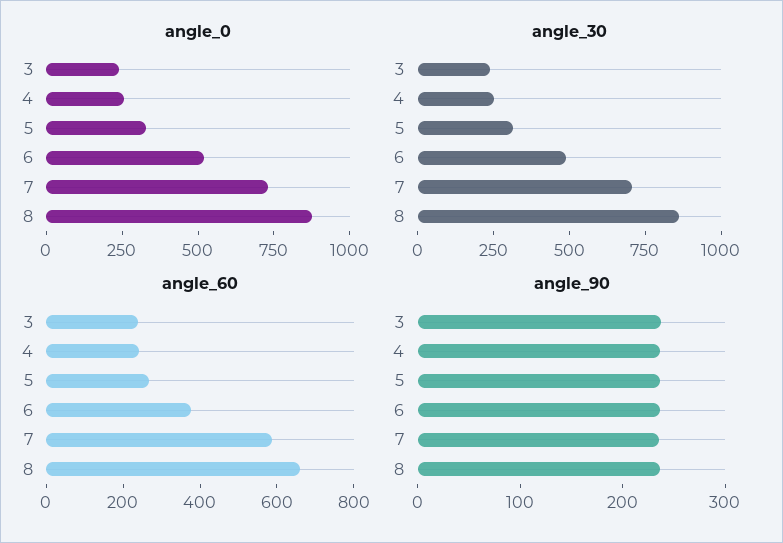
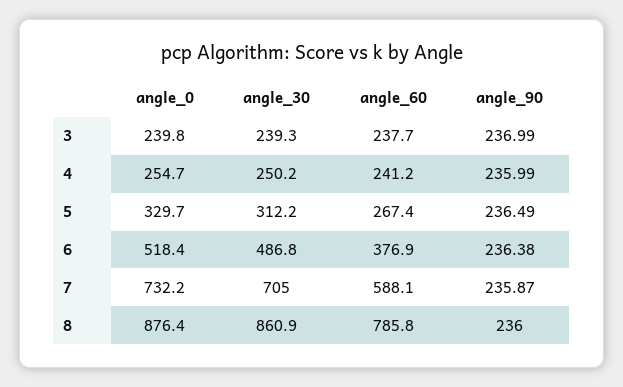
angle_60, 8: 650 -> 785.8

